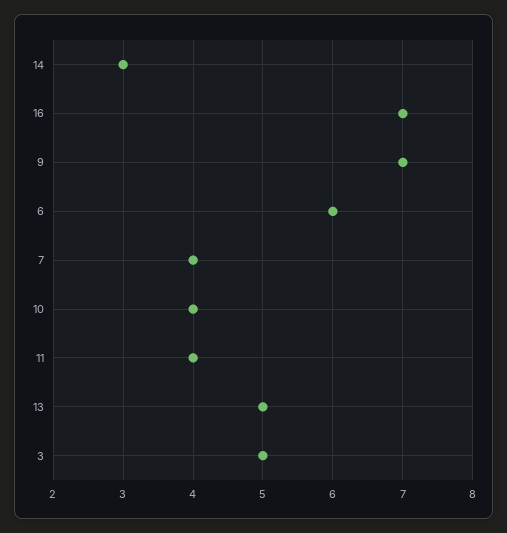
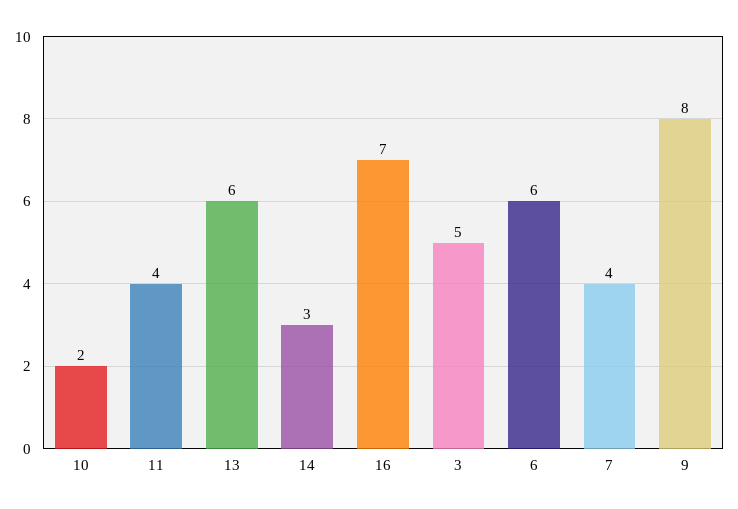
9: 7 -> 8
10: 4 -> 2
13: 5 -> 6

